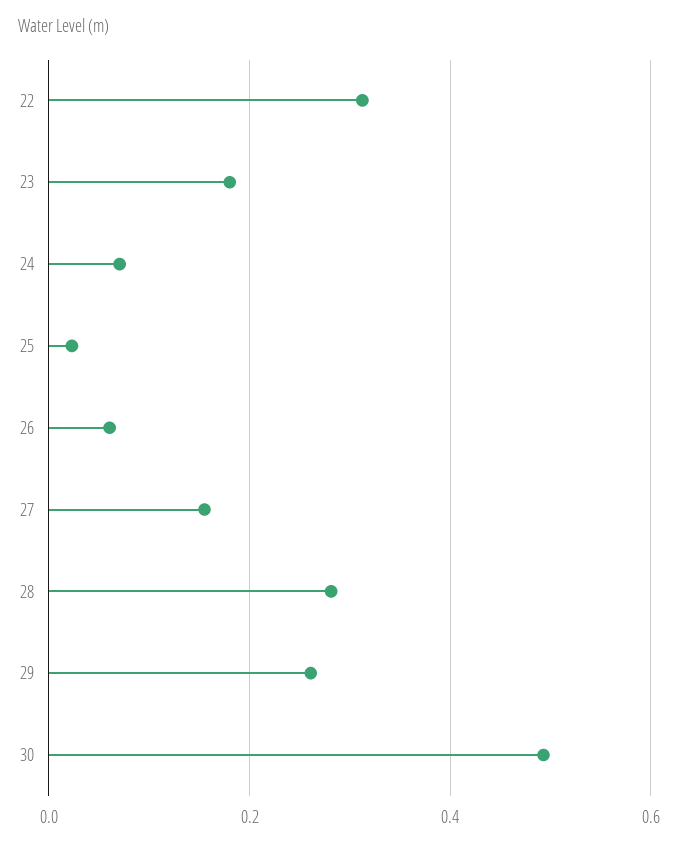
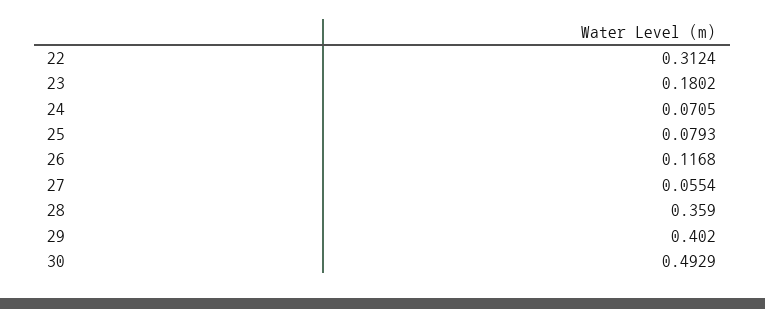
25: 0.02 -> 0.0793
26: 0.06 -> 0.1168
27: 0.16 -> 0.0554
28: 0.28 -> 0.359
29: 0.26 -> 0.402

